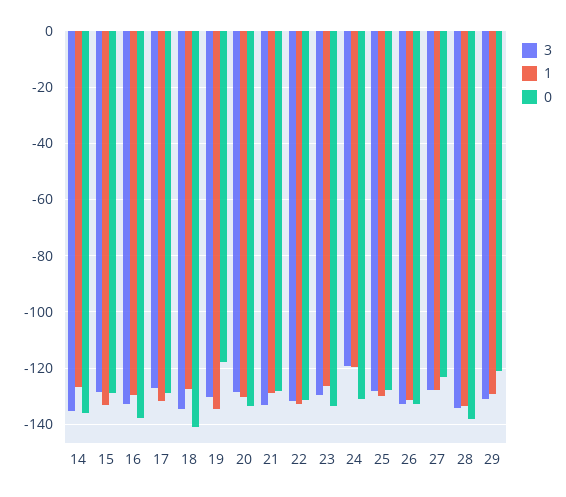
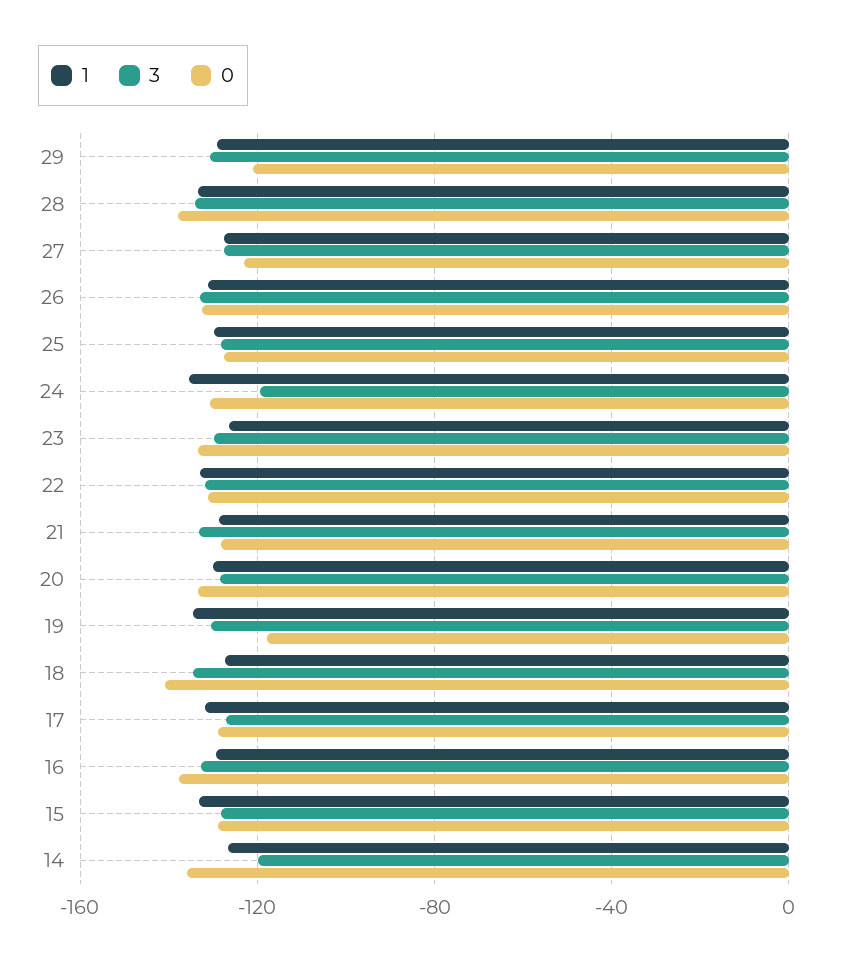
3, 14: -135 -> -120
1, 24: -120 -> -135

